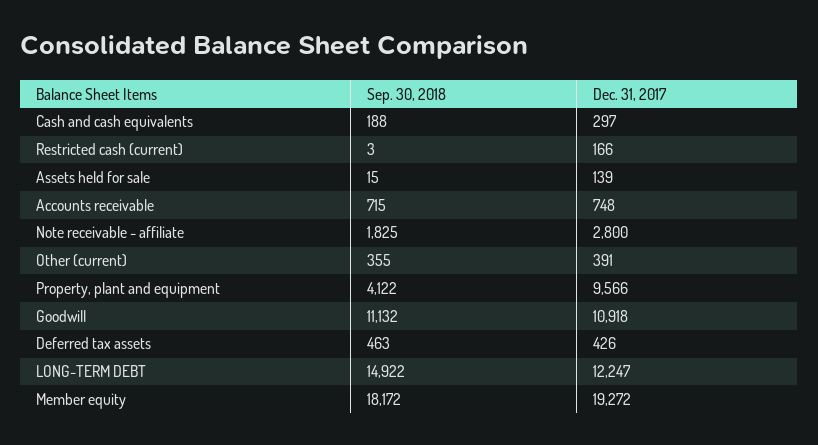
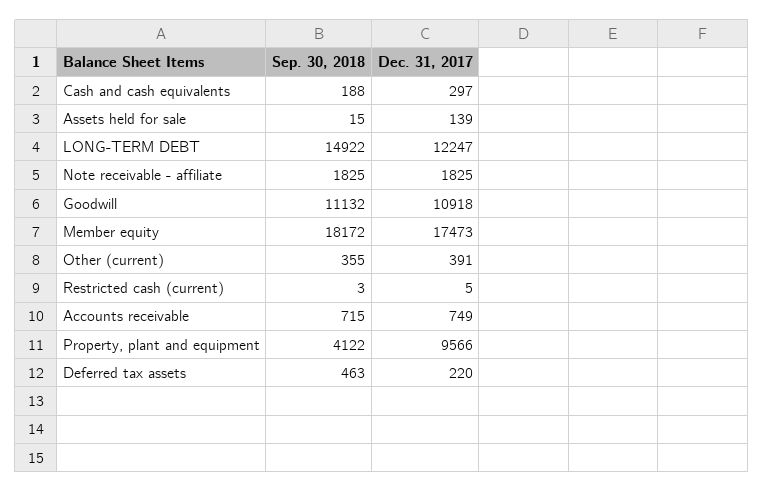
Dec. 31, 2017, Restricted cash (current): 166 -> 5
Dec. 31, 2017, Accounts receivable: 748 -> 749
Dec. 31, 2017, Note receivable - affiliate: 2800 -> 1825
Dec. 31, 2017, Deferred tax assets: 426 -> 220
Dec. 31, 2017, Member equity: 19272 -> 17473

